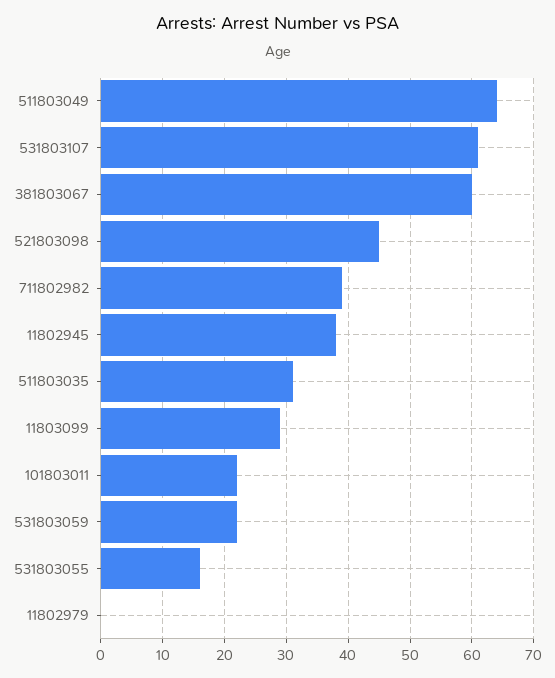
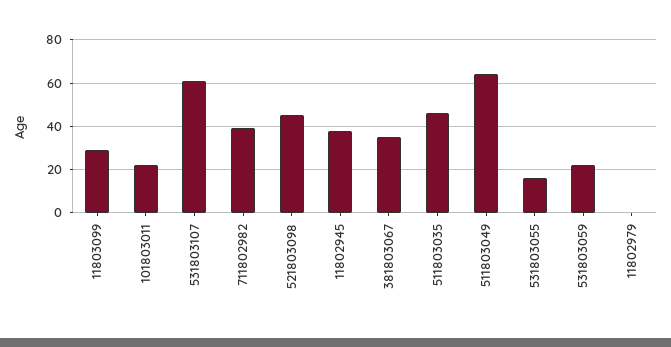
381803067: 60 -> 35
511803035: 31 -> 45

